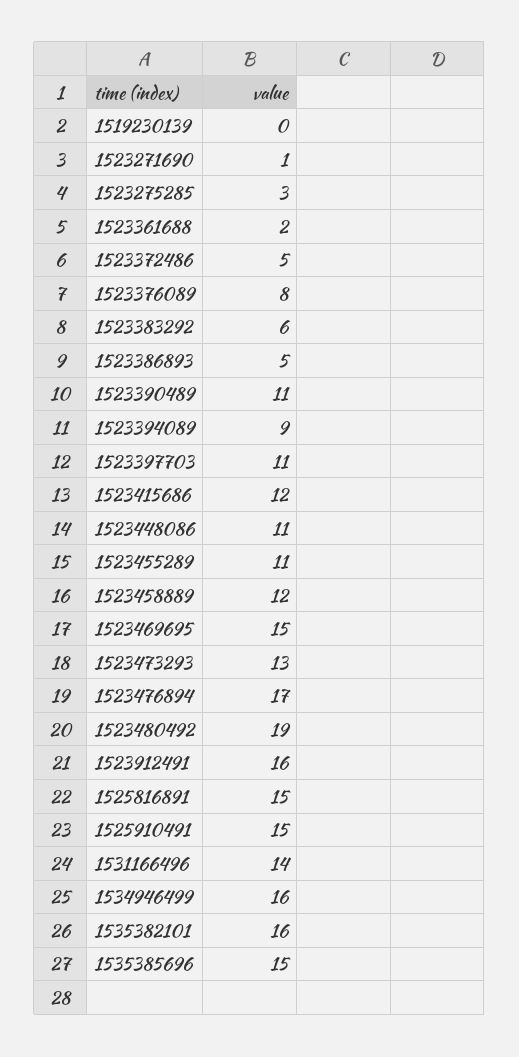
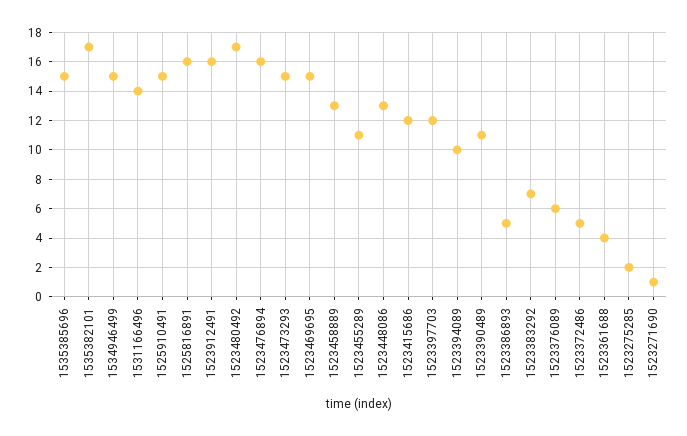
1519230139: 0 -> none
1523275285: 3 -> 2
1523361688: 2 -> 4
1523376089: 8 -> 6
1523383292: 6 -> 7
1523394089: 9 -> 10
1523397703: 11 -> 12
1523448086: 11 -> 13
1523458889: 12 -> 13
1523473293: 13 -> 15
1523476894: 17 -> 16
1523480492: 19 -> 17
1525816891: 15 -> 16
1534946499: 16 -> 15
1535382101: 16 -> 17

